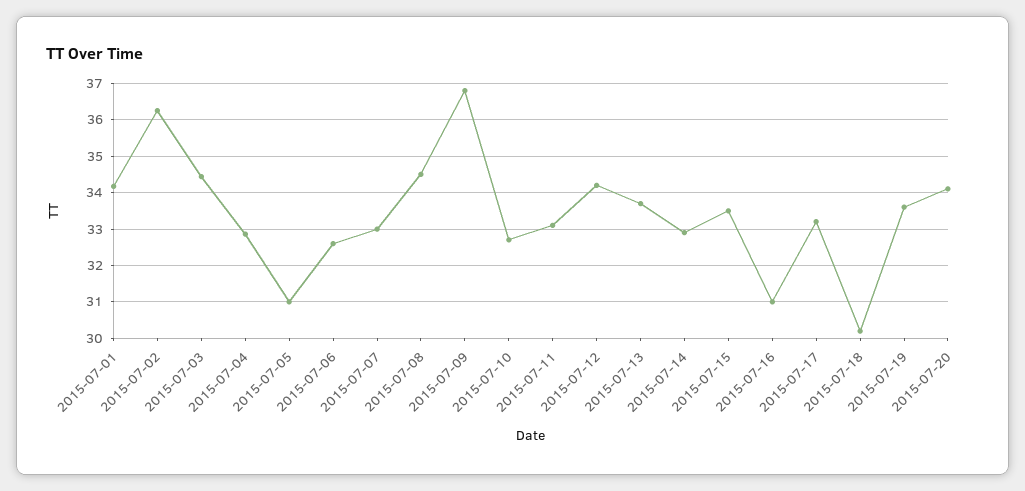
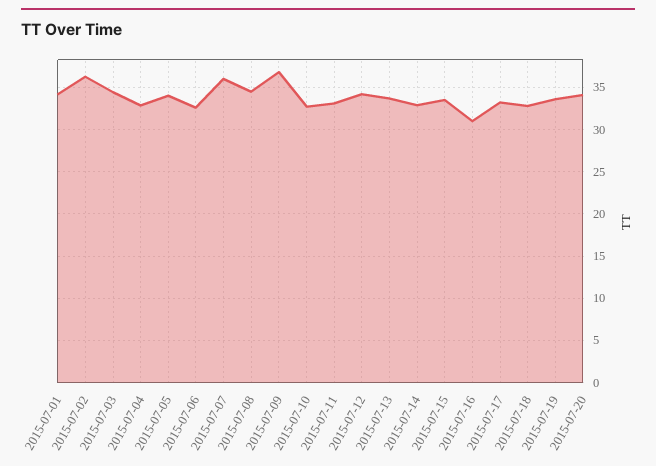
2015-07-05: 31 -> 34
2015-07-07: 33 -> 36
2015-07-18: 30.2 -> 33

